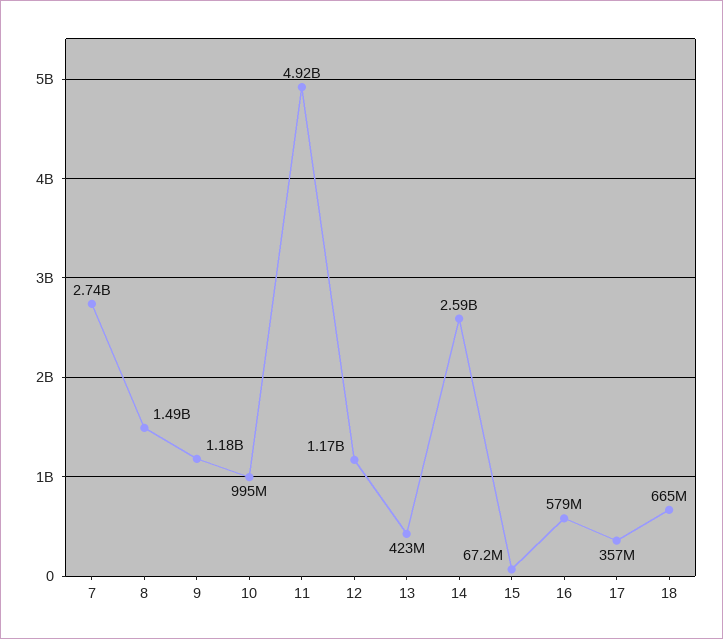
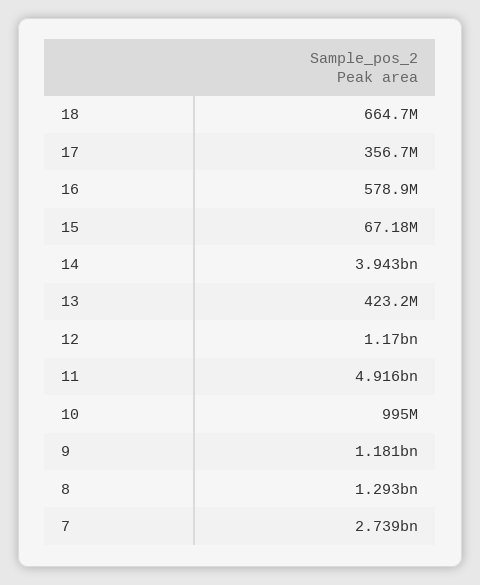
8: 1490000000 -> 1293000000
14: 2590000000 -> 3943000000

